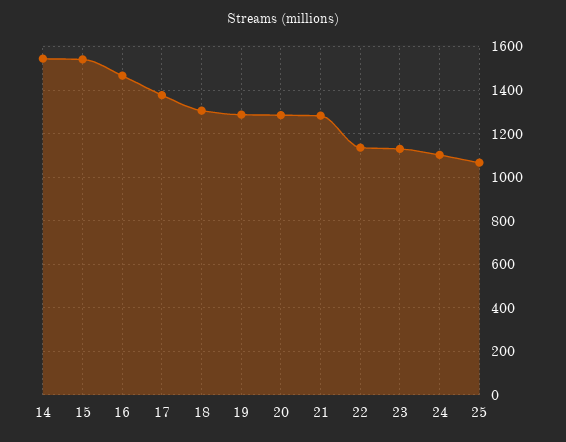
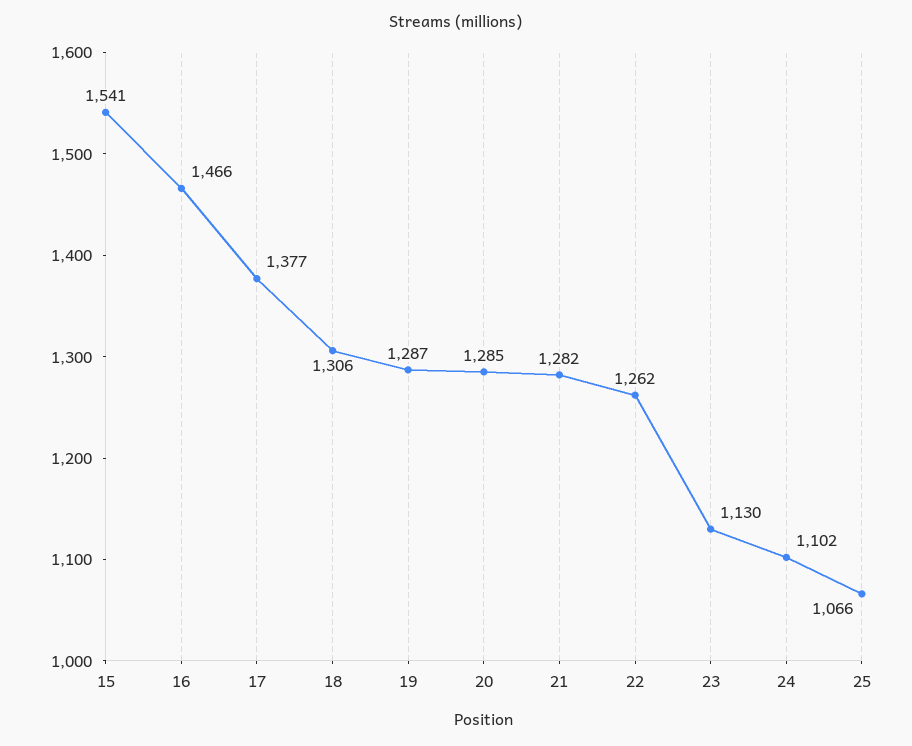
14: 1550 -> none
22: 1150 -> 1262

